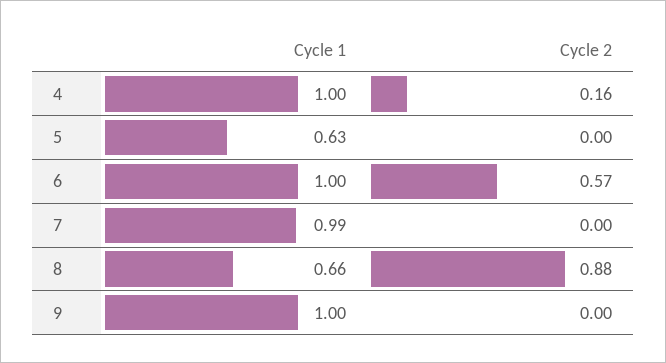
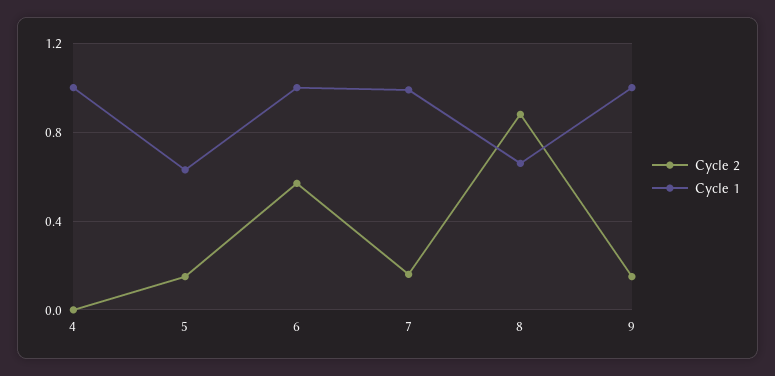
Cycle 2, 4: 0.16 -> 0
Cycle 2, 5: 0 -> 0.15
Cycle 2, 7: 0 -> 0.15
Cycle 2, 9: 0 -> 0.15

